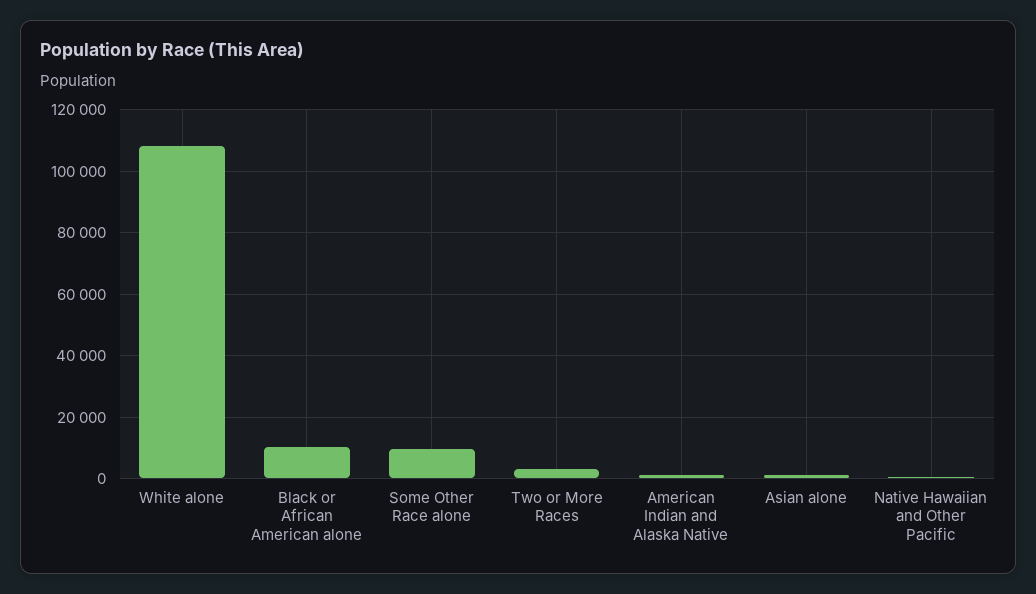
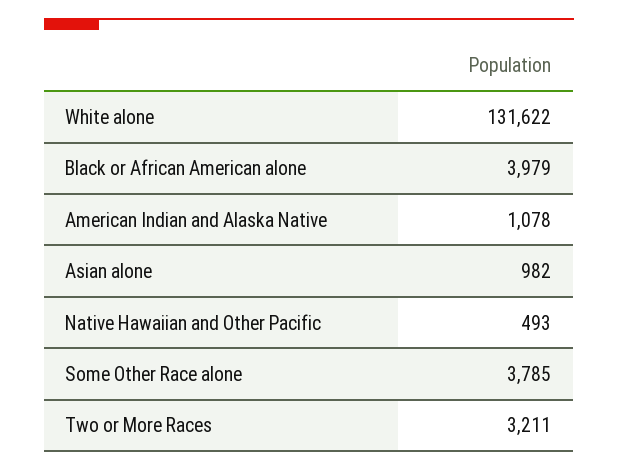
White alone: 108000 -> 131622
Black or African American alone: 10000 -> 3979
Some Other Race alone: 10000 -> 3785

